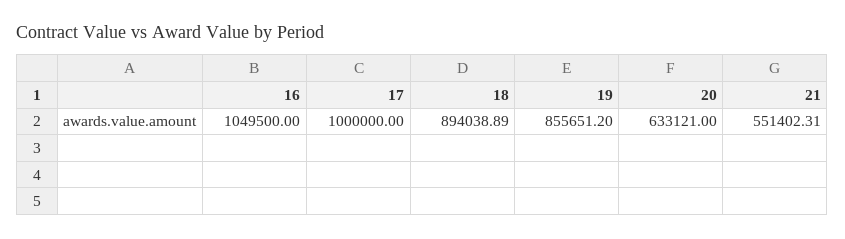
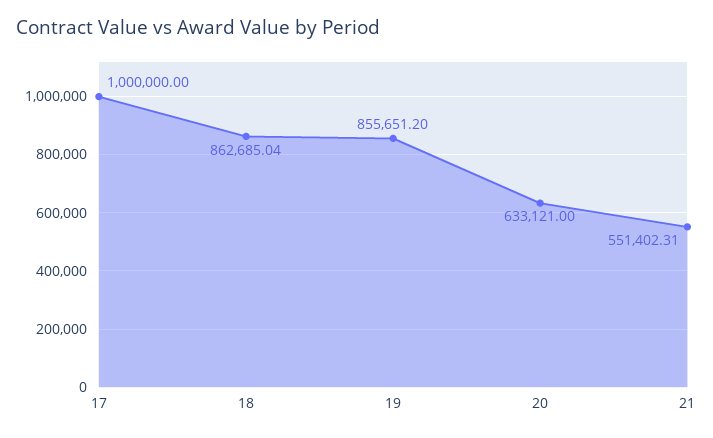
16: 1049500 -> none
18: 894038.89 -> 862685.04

